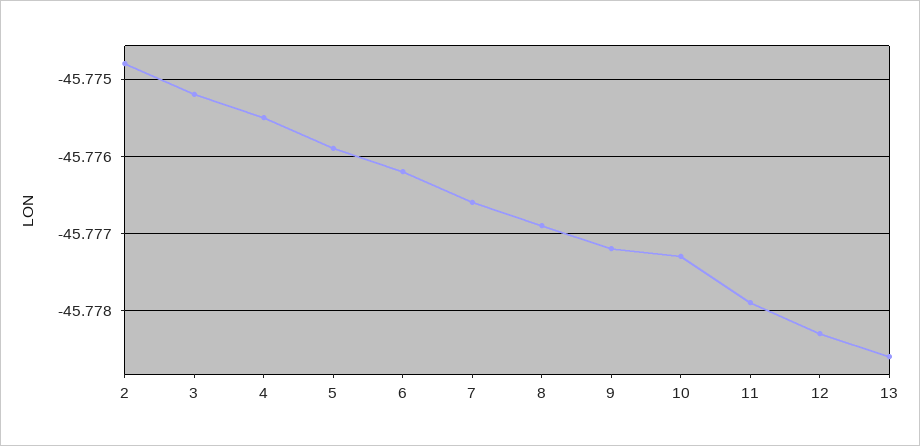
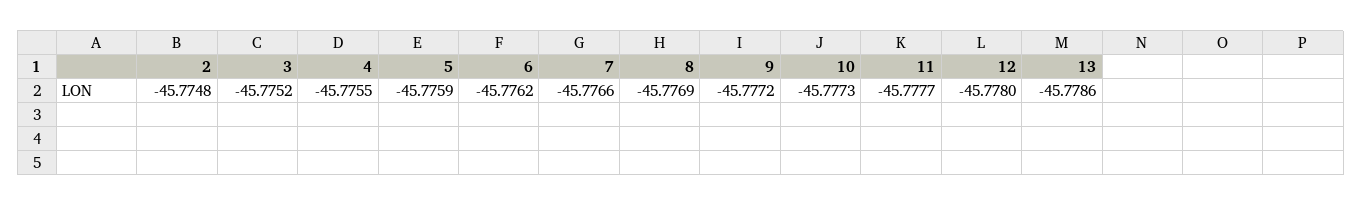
11: -45.7779 -> -45.7777
12: -45.7783 -> -45.778

